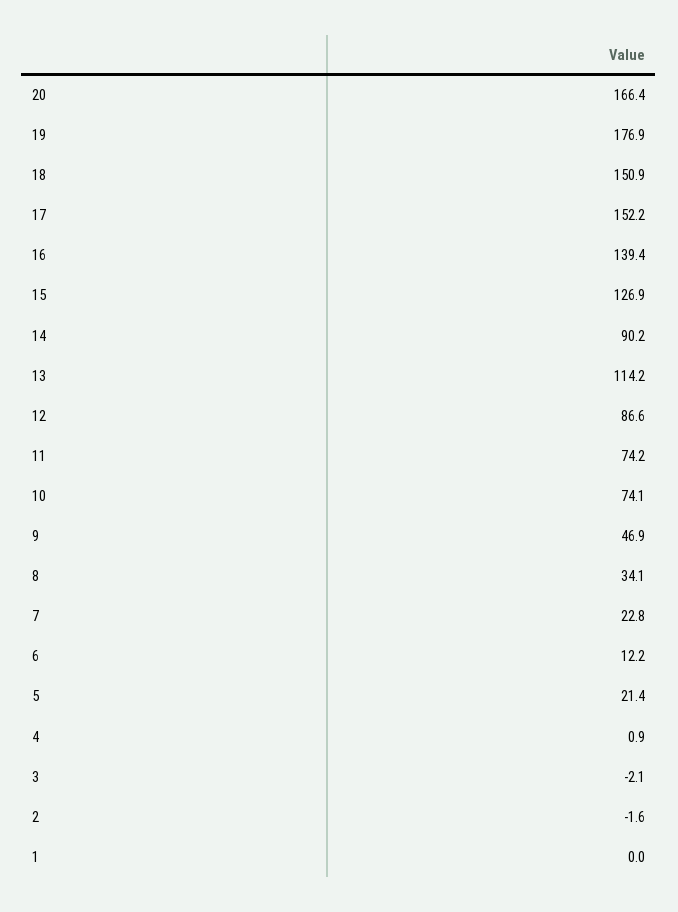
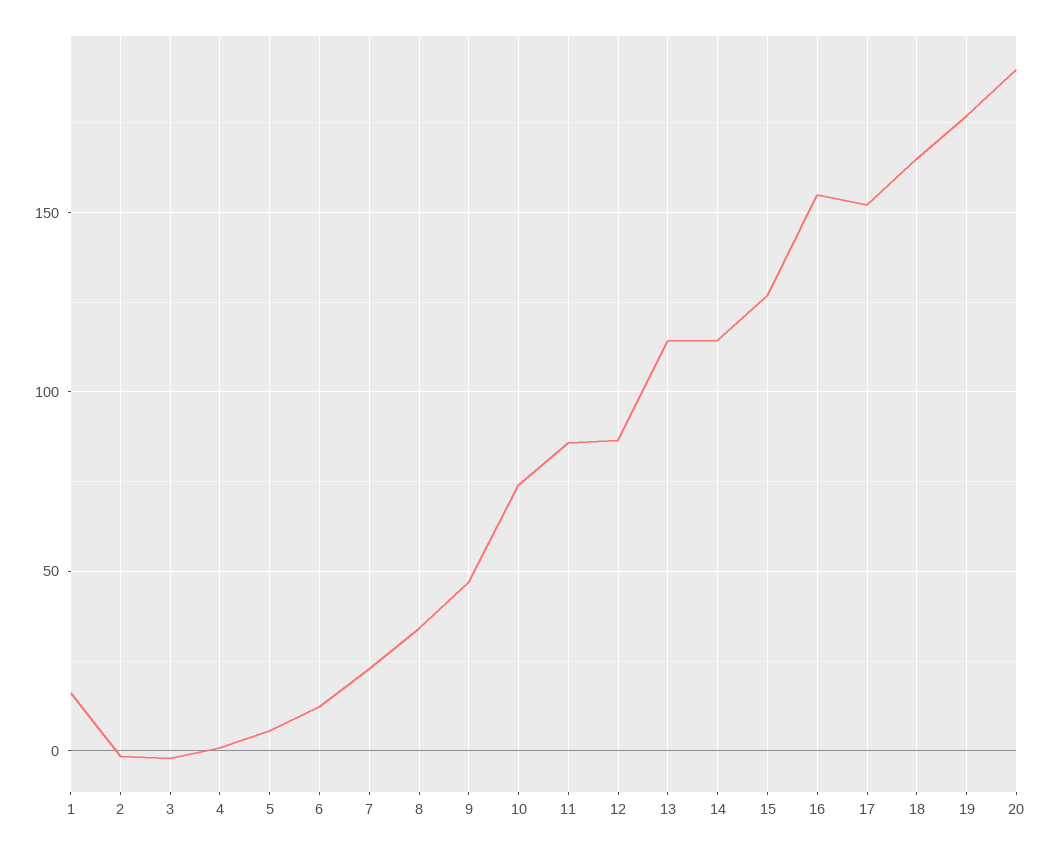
20: 166.4 -> 190
18: 150.9 -> 165
16: 139.4 -> 155
14: 90.2 -> 115
11: 74.2 -> 85
5: 21.4 -> 5
1: 0 -> 15

